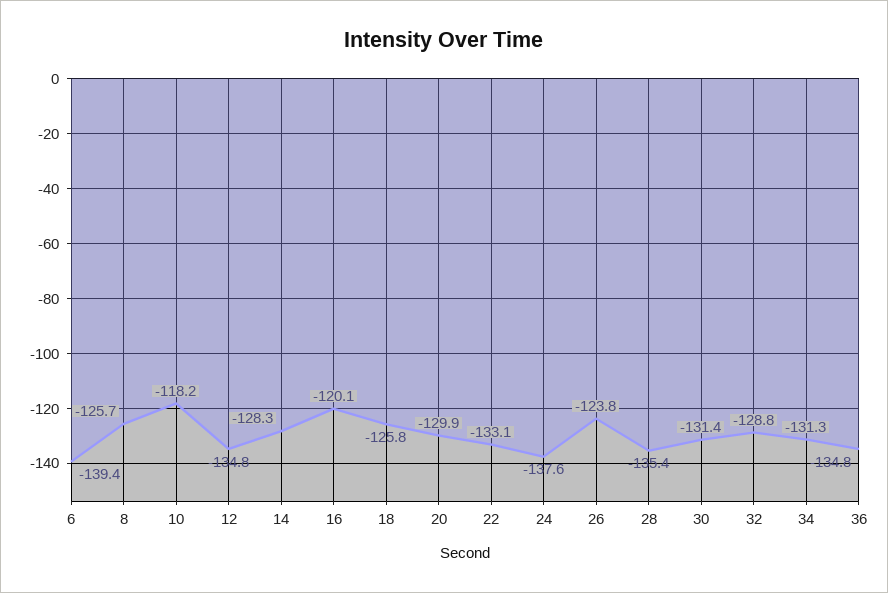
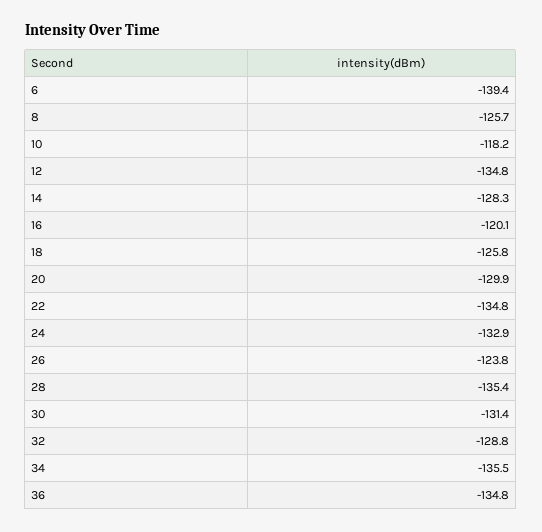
22: -133.1 -> -134.8
24: -137.6 -> -132.9
34: -131.3 -> -135.5

